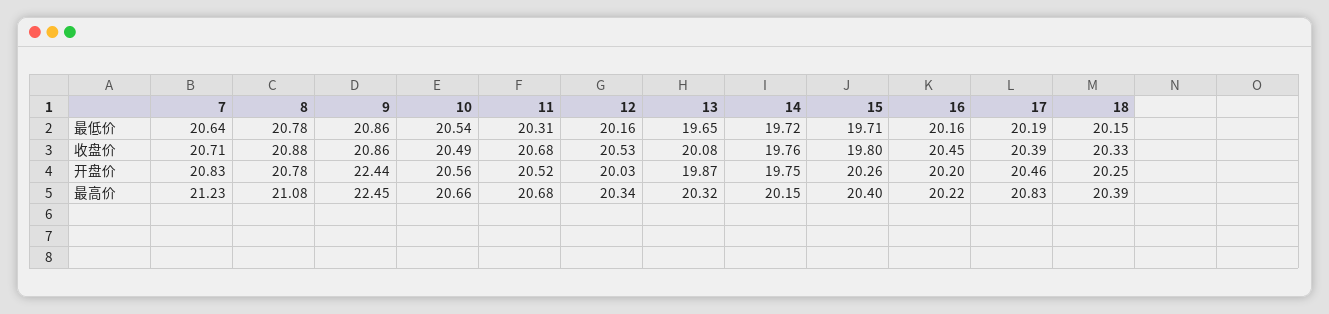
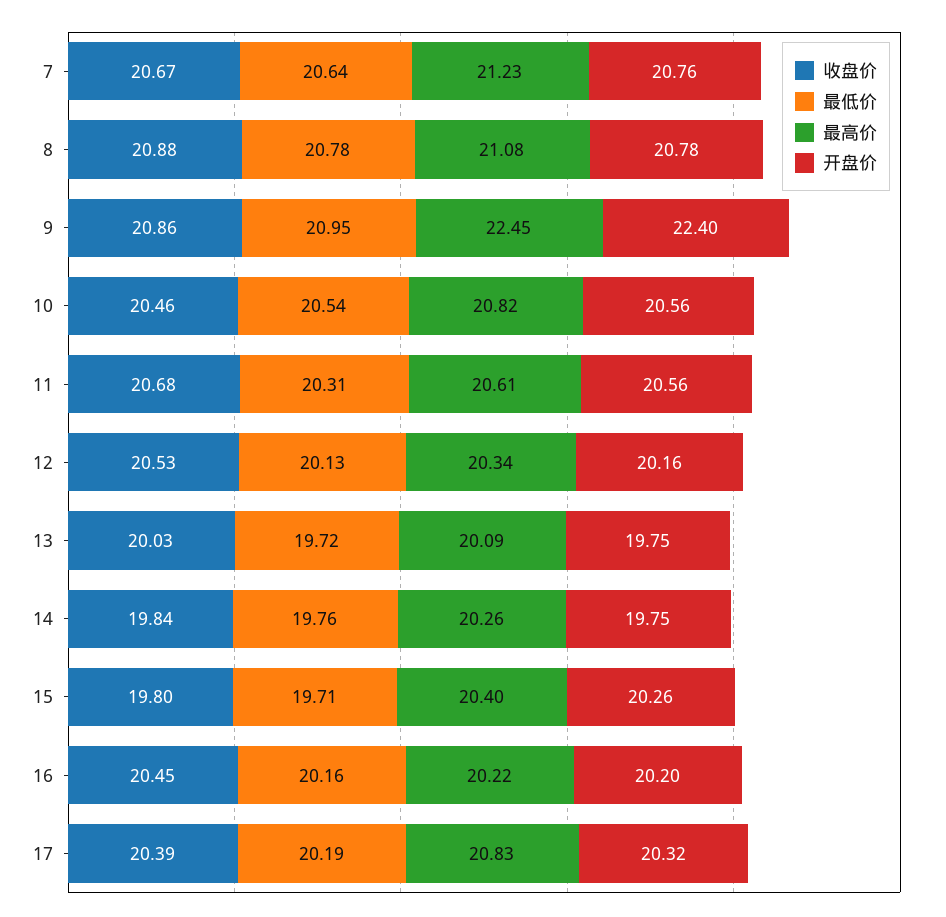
最低价, 9: 20.86 -> 20.95
最低价, 12: 20.16 -> 20.13
最低价, 13: 19.65 -> 19.72
最低价, 14: 19.72 -> 19.76
最低价, 18: 20.15 -> none
收盘价, 7: 20.71 -> 20.67
收盘价, 10: 20.49 -> 20.46
收盘价, 13: 20.08 -> 20.03
收盘价, 14: 19.76 -> 19.84
收盘价, 18: 20.33 -> none
开盘价, 7: 20.83 -> 20.76
开盘价, 9: 22.44 -> 22.4
开盘价, 11: 20.52 -> 20.56
开盘价, 12: 20.03 -> 20.16
开盘价, 13: 19.87 -> 19.75
开盘价, 17: 20.46 -> 20.32
开盘价, 18: 20.25 -> none
最高价, 10: 20.66 -> 20.82
最高价, 11: 20.68 -> 20.61
最高价, 13: 20.32 -> 20.09
最高价, 14: 20.15 -> 20.26
最高价, 18: 20.39 -> none

